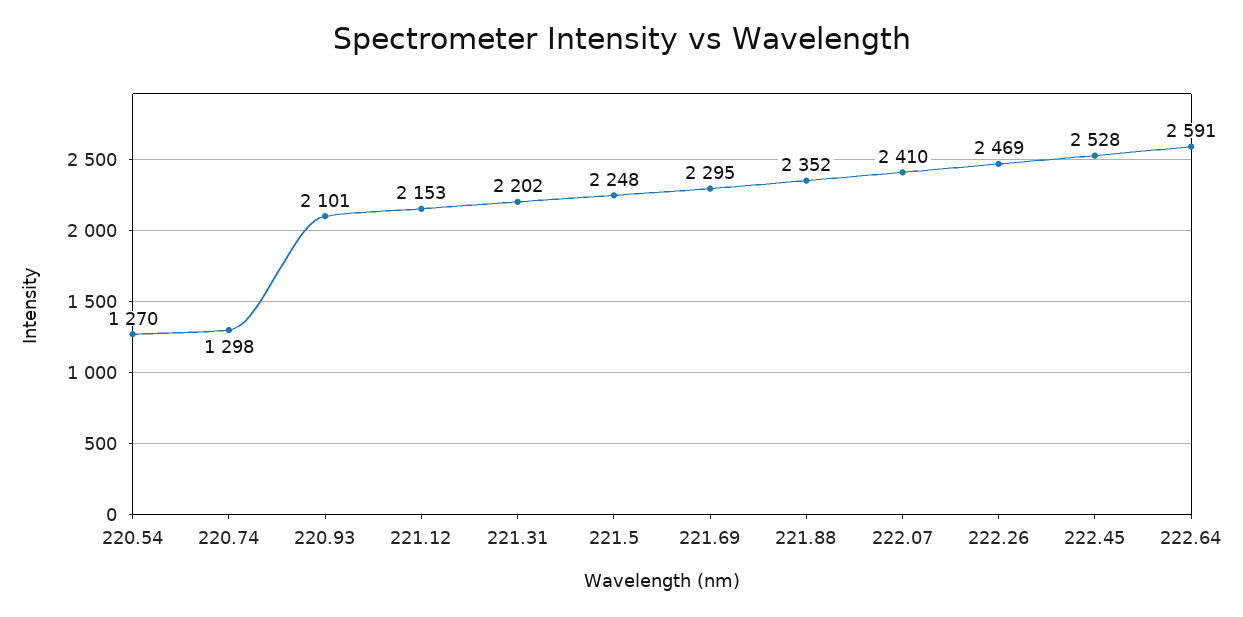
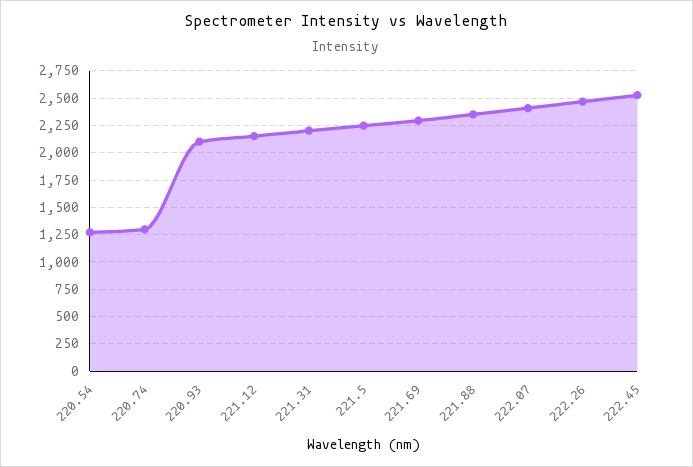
222.64: 2591 -> none

